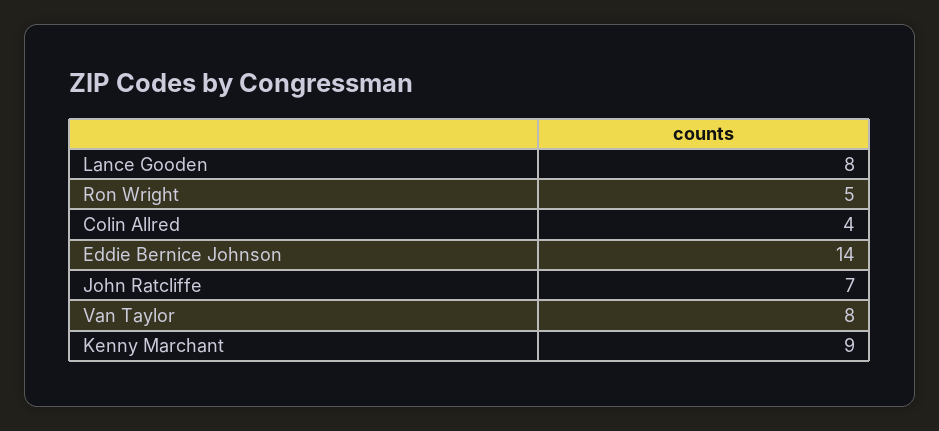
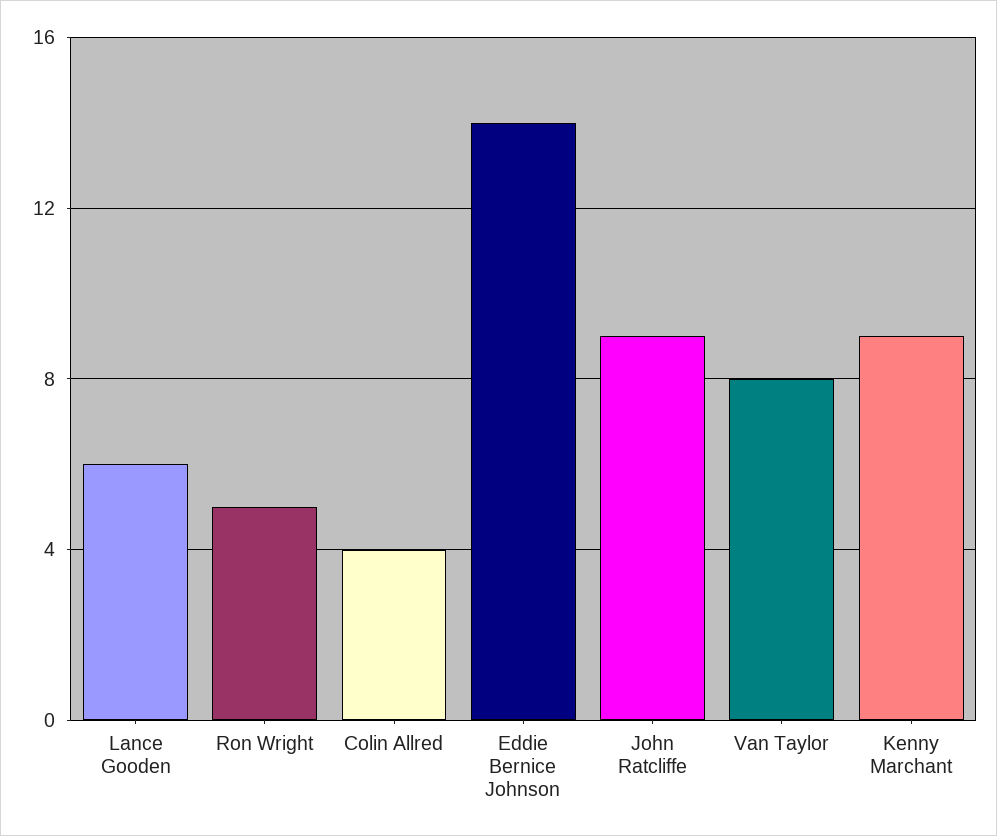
Lance Gooden: 8 -> 6
John Ratcliffe: 7 -> 9

